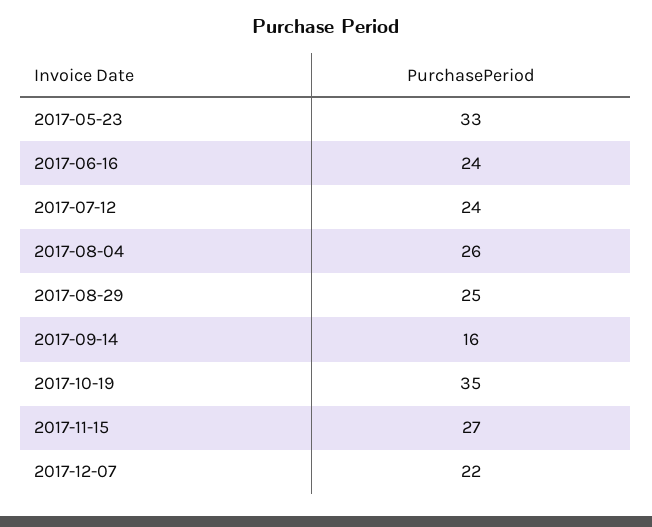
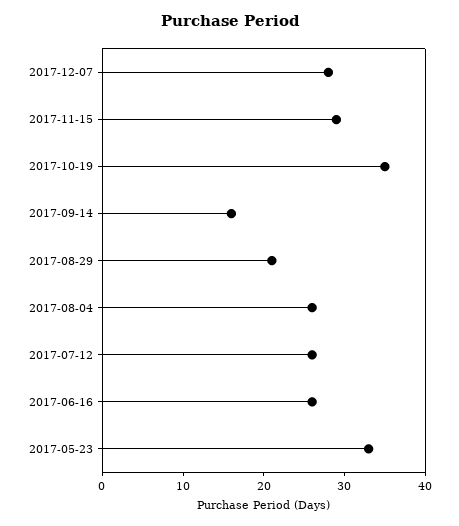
2017-06-16: 24 -> 26
2017-07-12: 24 -> 26
2017-08-29: 25 -> 21
2017-11-15: 27 -> 29
2017-12-07: 22 -> 28

